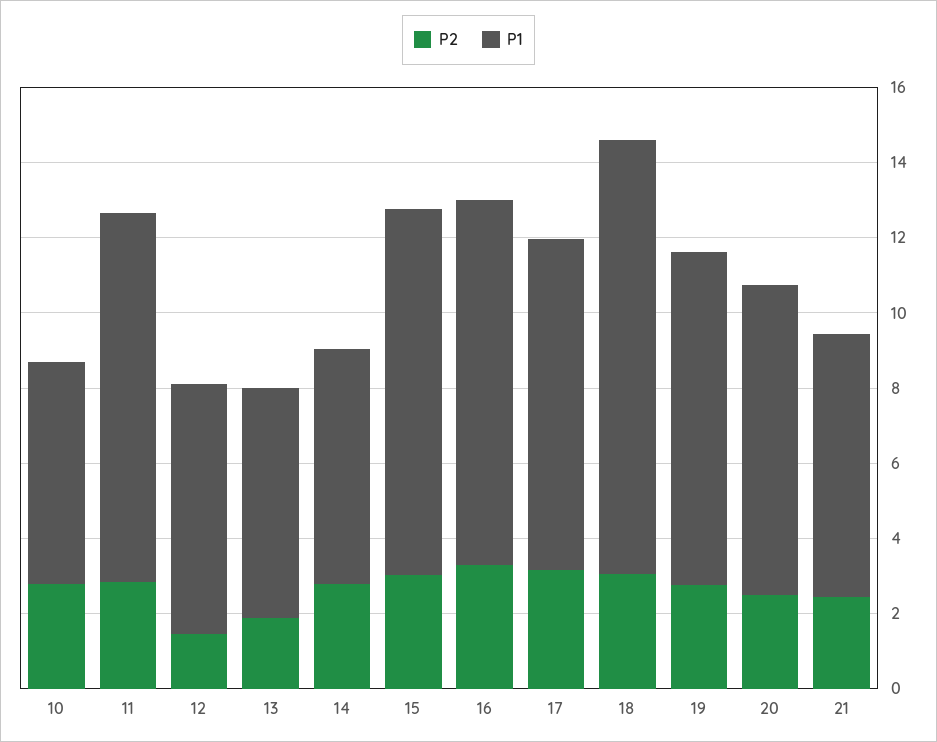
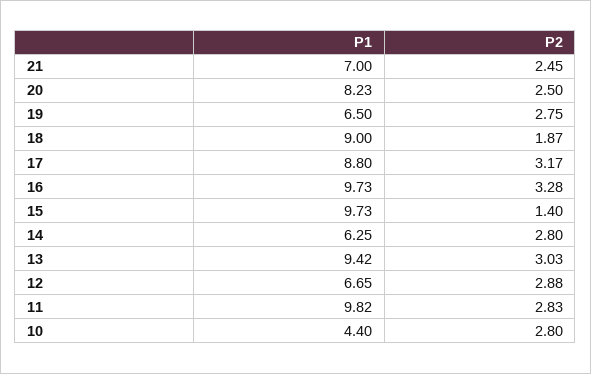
P1, 10: 6 -> 4.4
P2, 12: 1.5 -> 2.88
P2, 13: 2 -> 3.03
P1, 13: 6 -> 9.42
P2, 15: 3 -> 1.4
P2, 18: 3 -> 1.87
P1, 18: 11.5 -> 9
P1, 19: 9 -> 6.5

